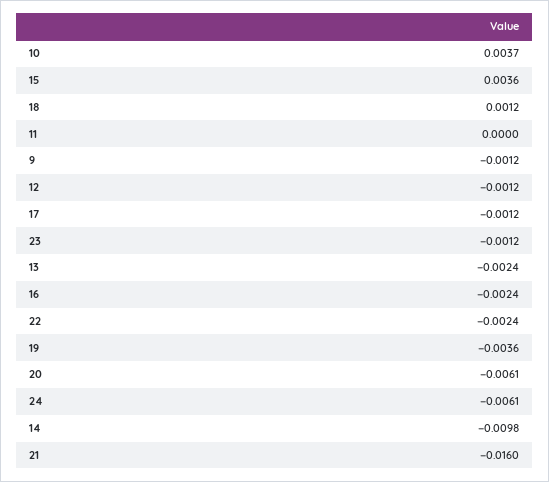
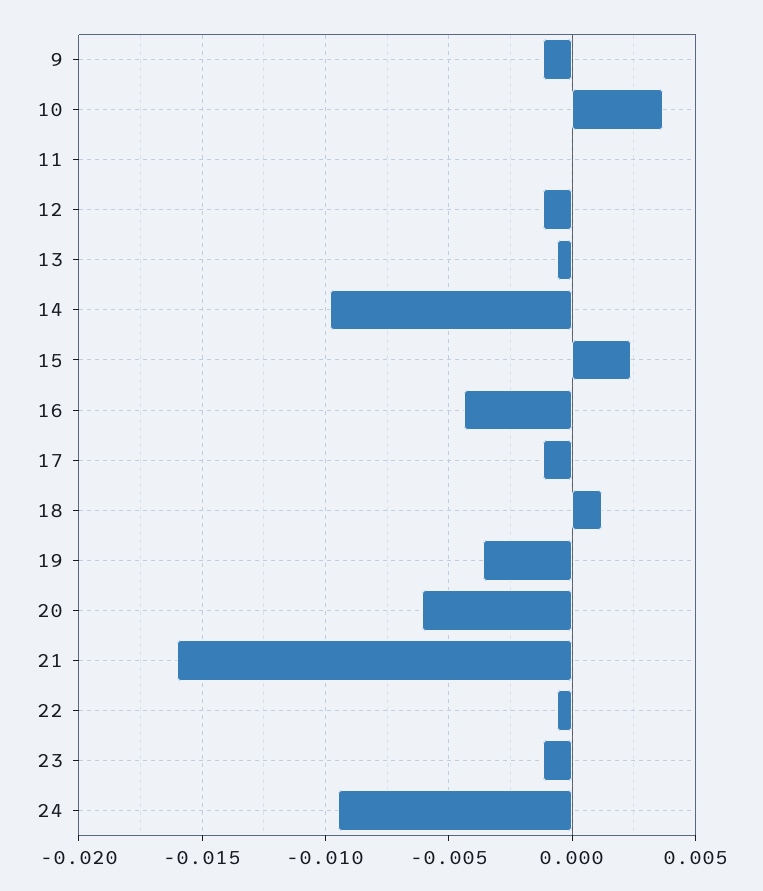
15: 0.0036 -> 0.0025
13: -0.0024 -> -0.0005
16: -0.0024 -> -0.0045
22: -0.0024 -> -0.0005
24: -0.0061 -> -0.0095

